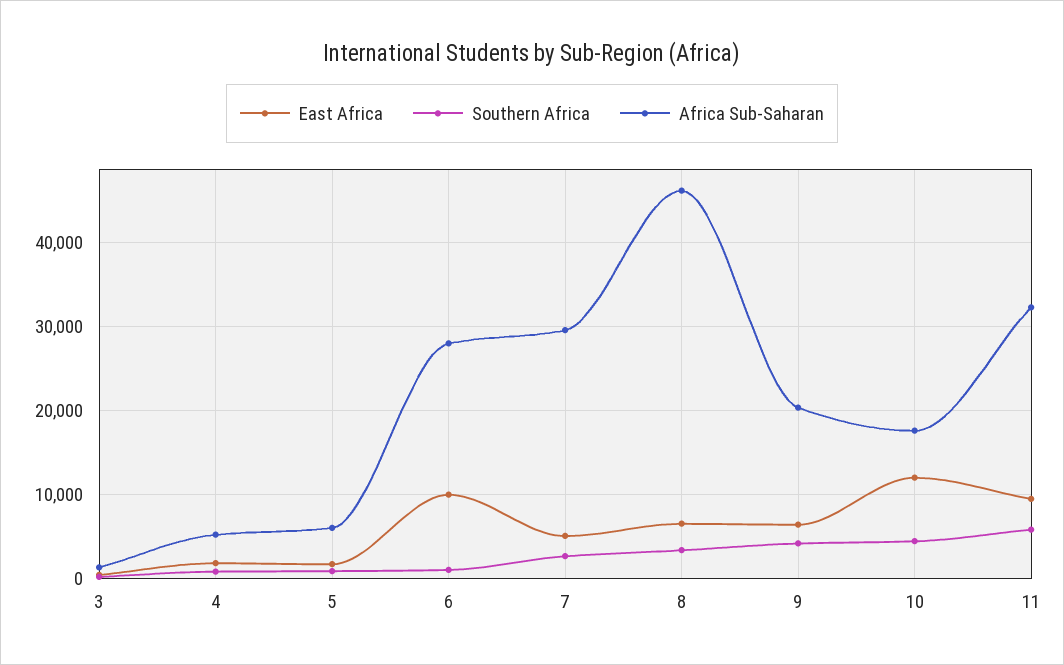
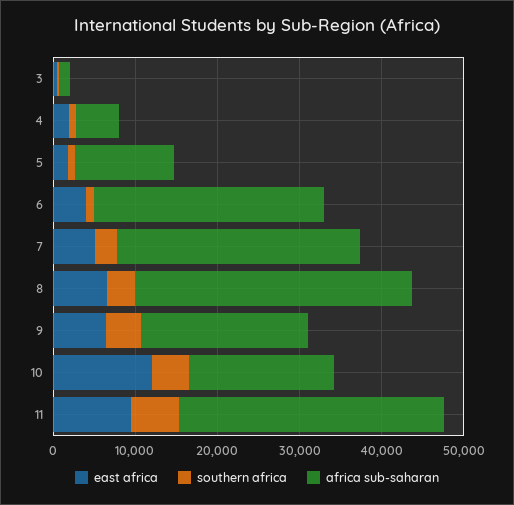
Africa Sub-Saharan, 5: 6000 -> 12000
East Africa, 6: 10000 -> 4000
Africa Sub-Saharan, 8: 46000 -> 34000

